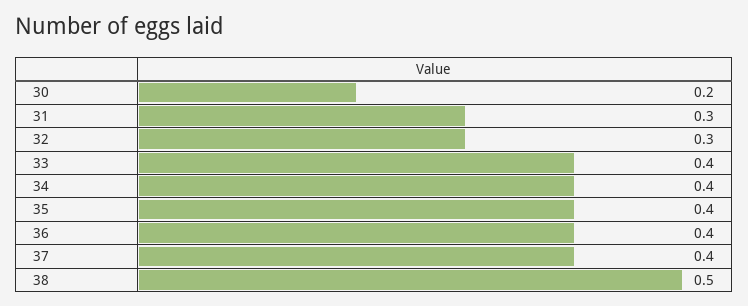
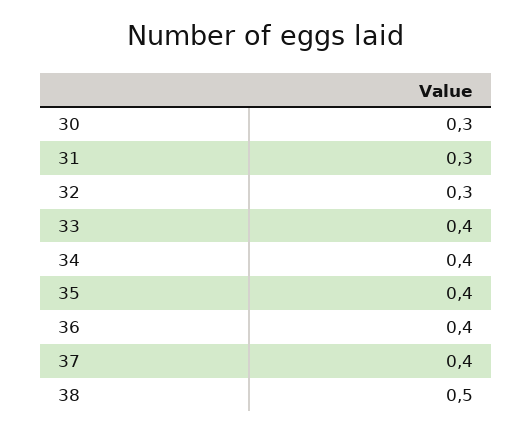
30: 0.2 -> 0.3

